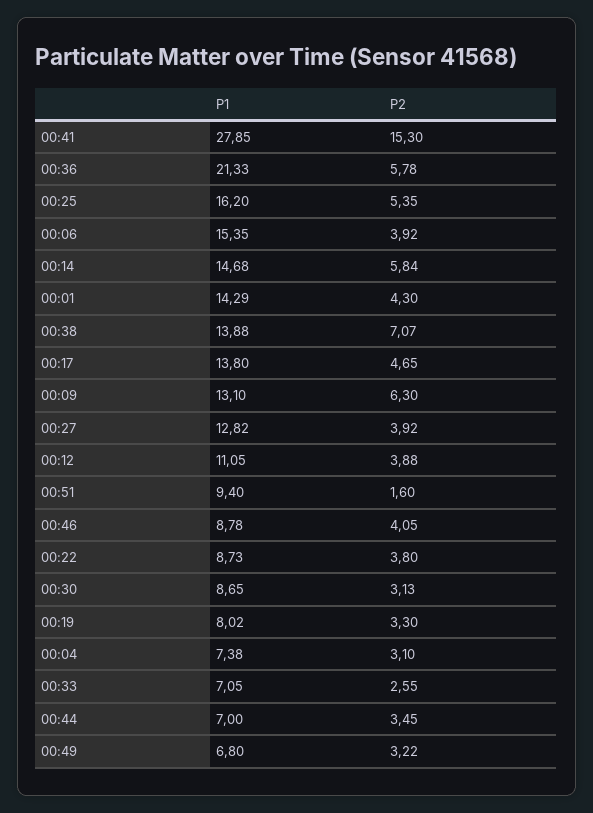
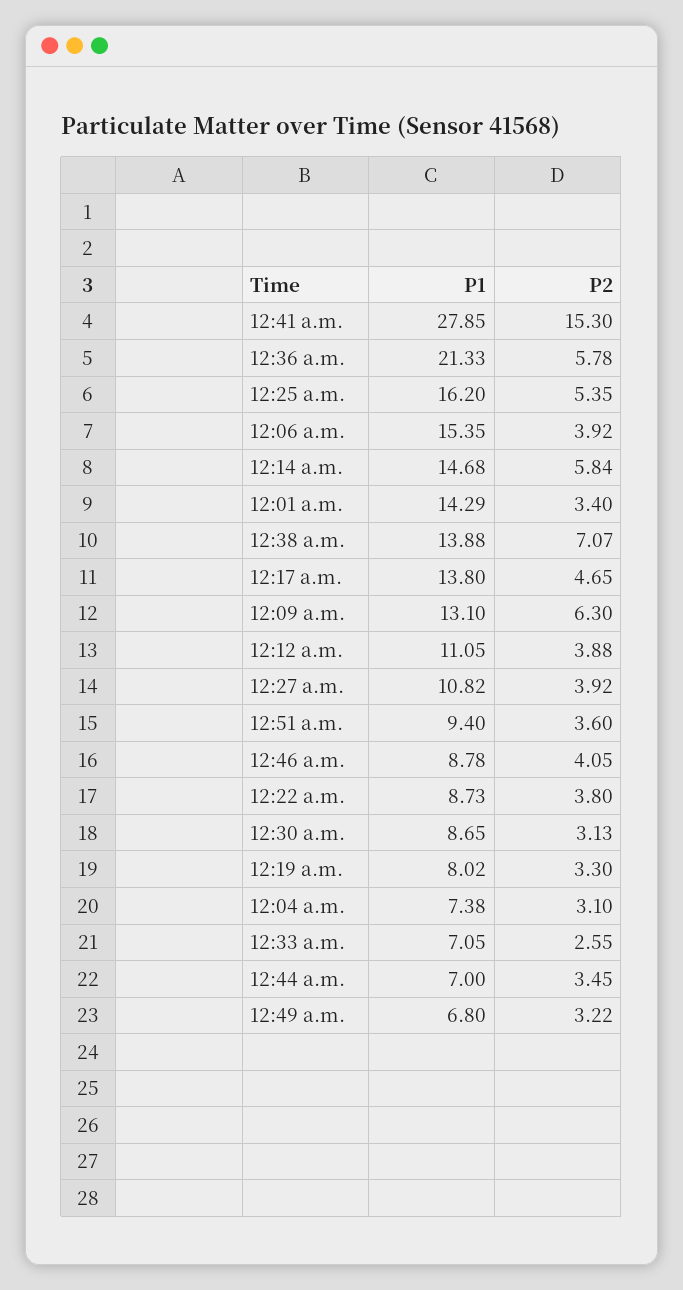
P2, 00:01: 4.3 -> 3.4
P1, 00:27: 12.82 -> 10.82
P2, 00:51: 1.6 -> 3.6

